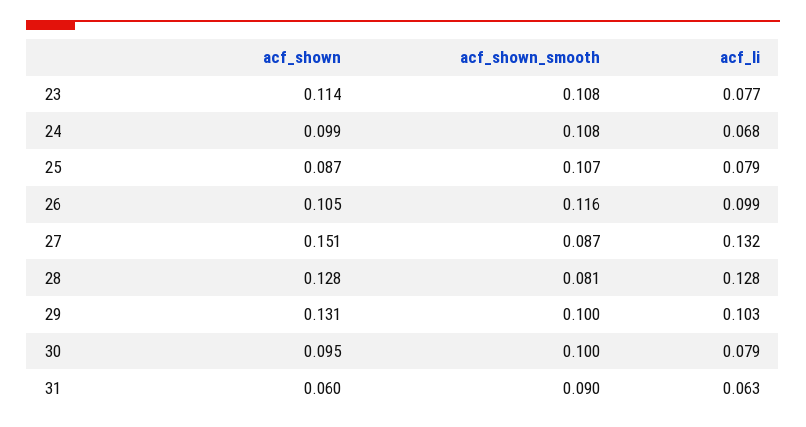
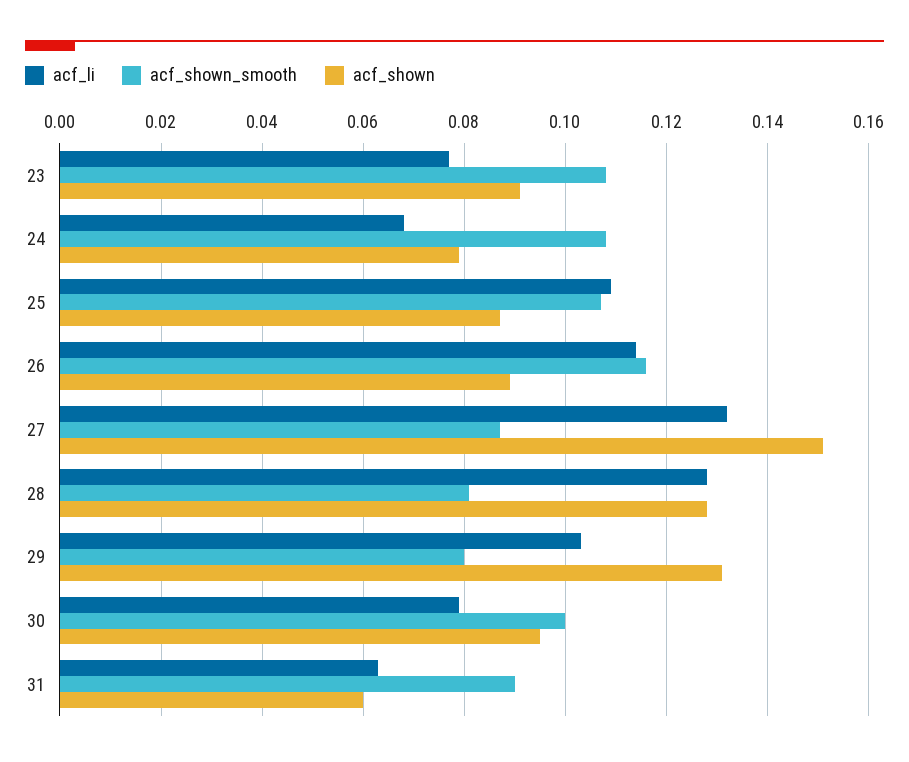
acf_shown, 23: 0.114 -> 0.09
acf_shown, 24: 0.099 -> 0.08
acf_li, 25: 0.079 -> 0.11
acf_shown, 26: 0.105 -> 0.09
acf_li, 26: 0.099 -> 0.115
acf_shown_smooth, 29: 0.1 -> 0.08

